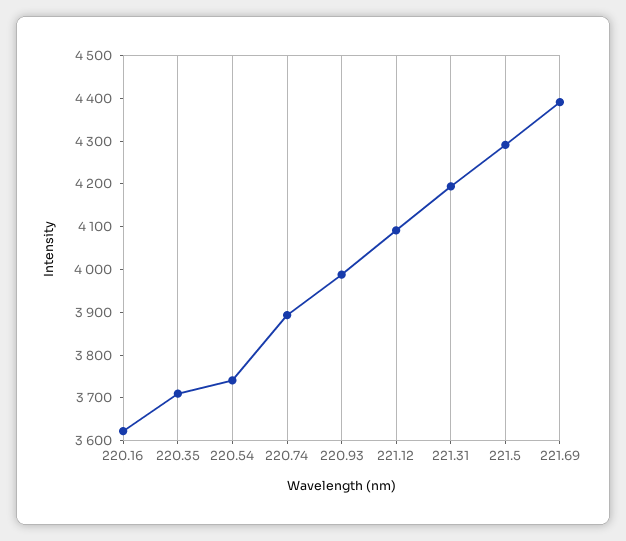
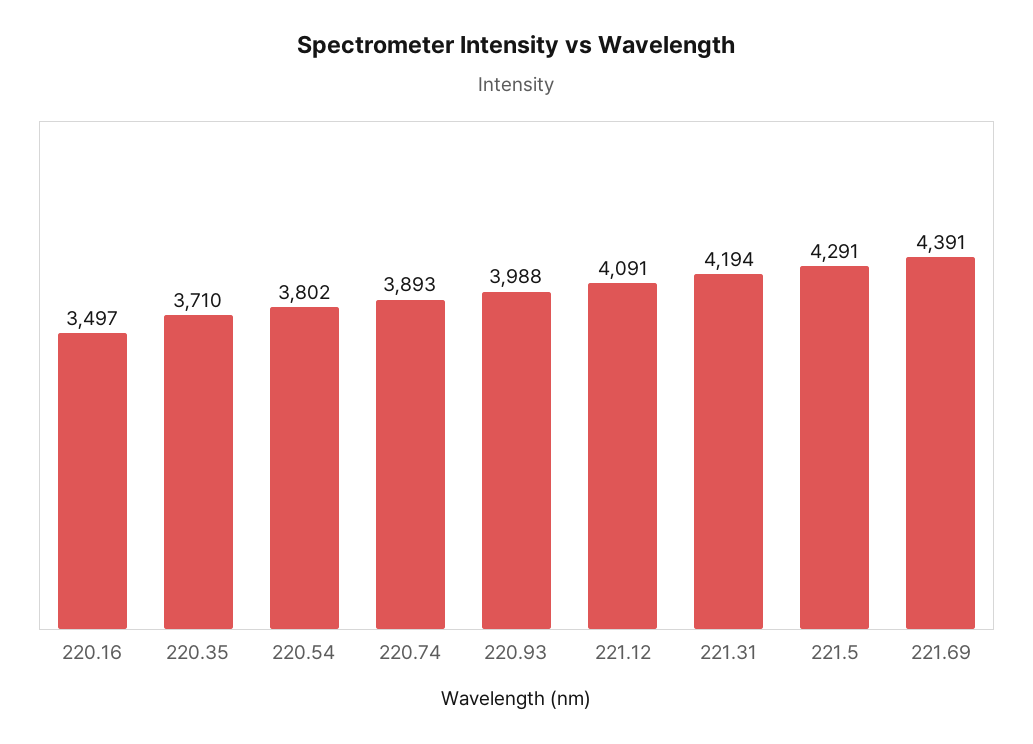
220.16: 3620 -> 3497
220.54: 3740 -> 3802

